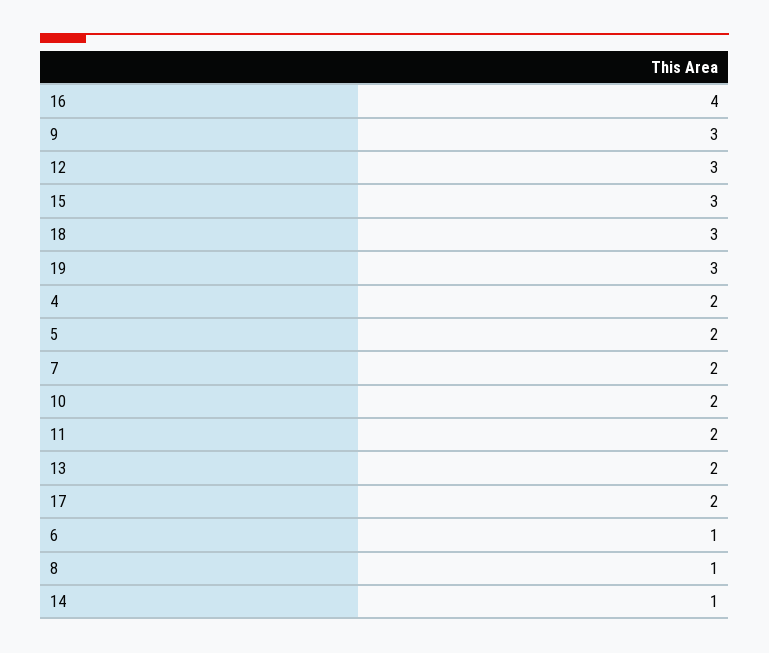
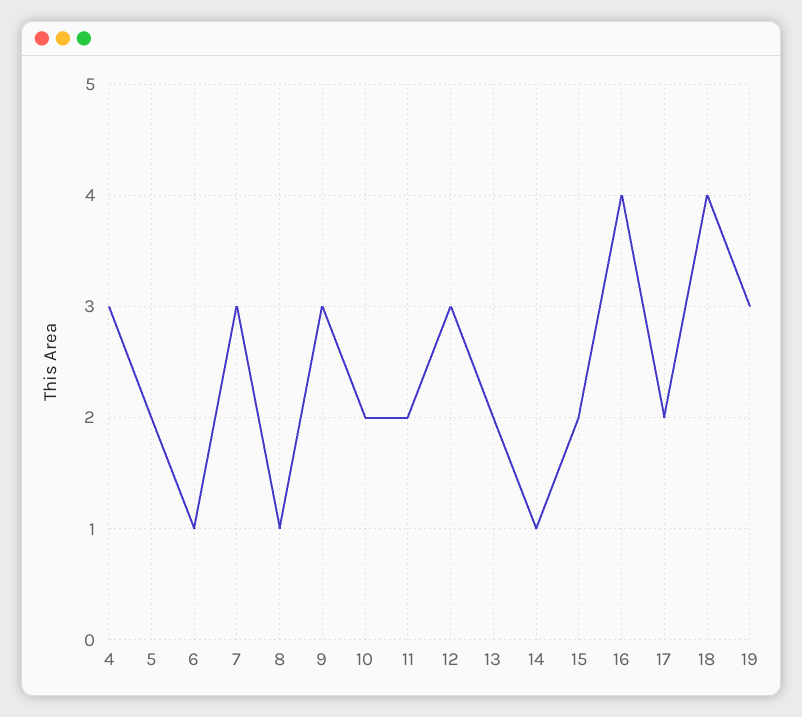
15: 3 -> 2
18: 3 -> 4
4: 2 -> 3
7: 2 -> 3

